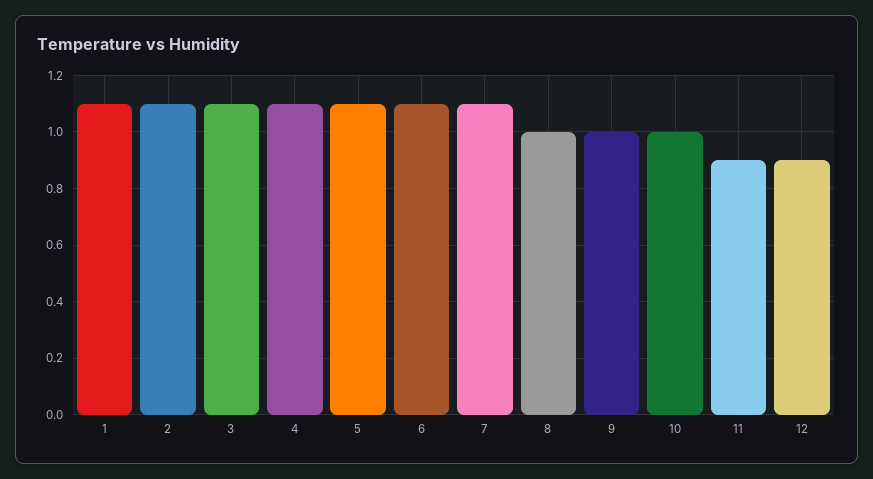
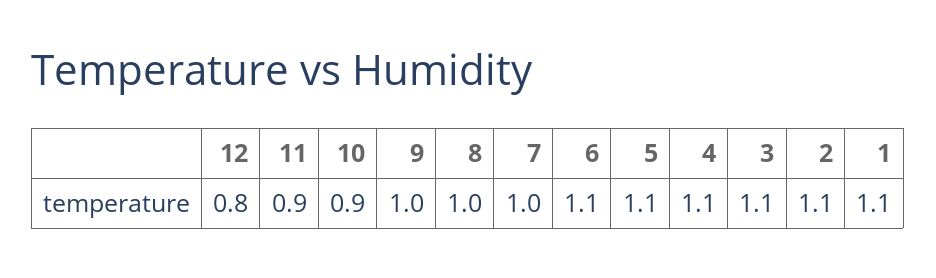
7: 1.1 -> 1
10: 1 -> 0.9
12: 0.9 -> 0.8

